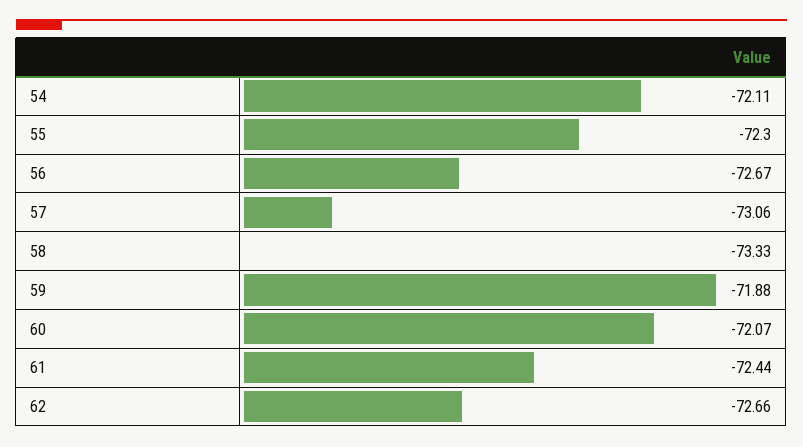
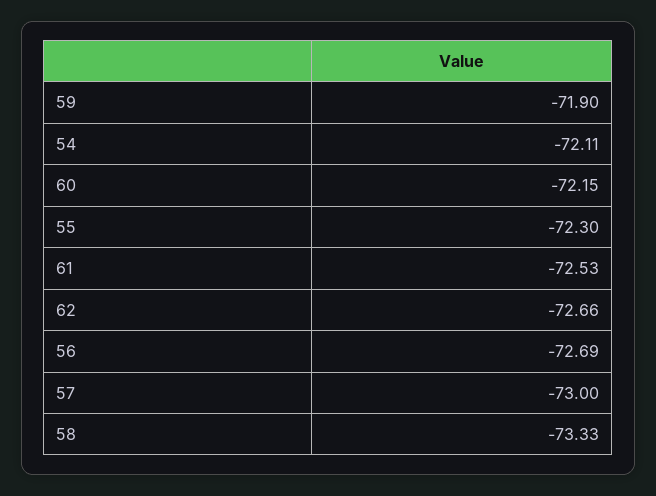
56: -72.67 -> -72.69
57: -73.06 -> -73
59: -71.88 -> -71.9
60: -72.07 -> -72.15
61: -72.44 -> -72.53

